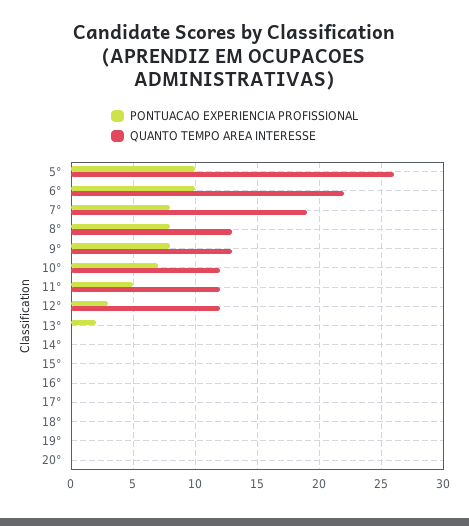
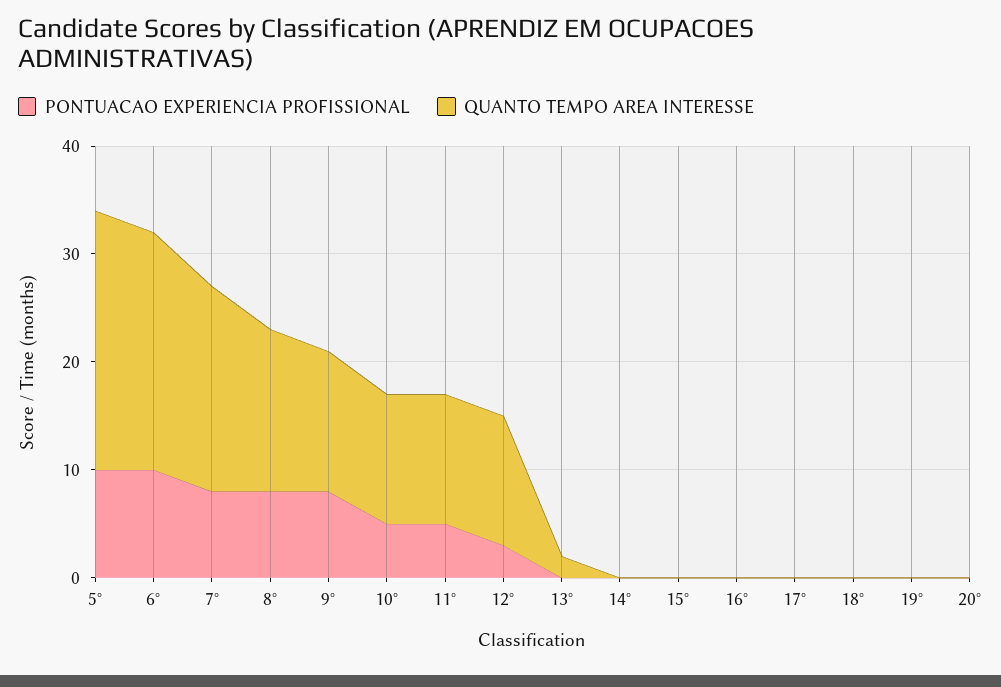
QUANTO TEMPO AREA INTERESSE, 5°: 26 -> 24
QUANTO TEMPO AREA INTERESSE, 8°: 13 -> 15
PONTUACAO EXPERIENCIA PROFISSIONAL, 10°: 7 -> 5
PONTUACAO EXPERIENCIA PROFISSIONAL, 13°: 2 -> 0
QUANTO TEMPO AREA INTERESSE, 13°: 0 -> 2

